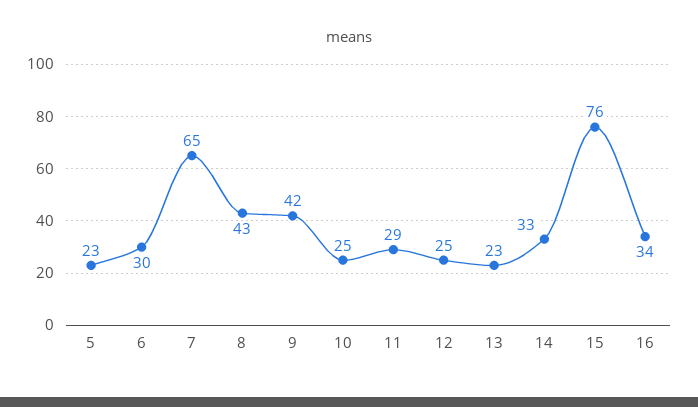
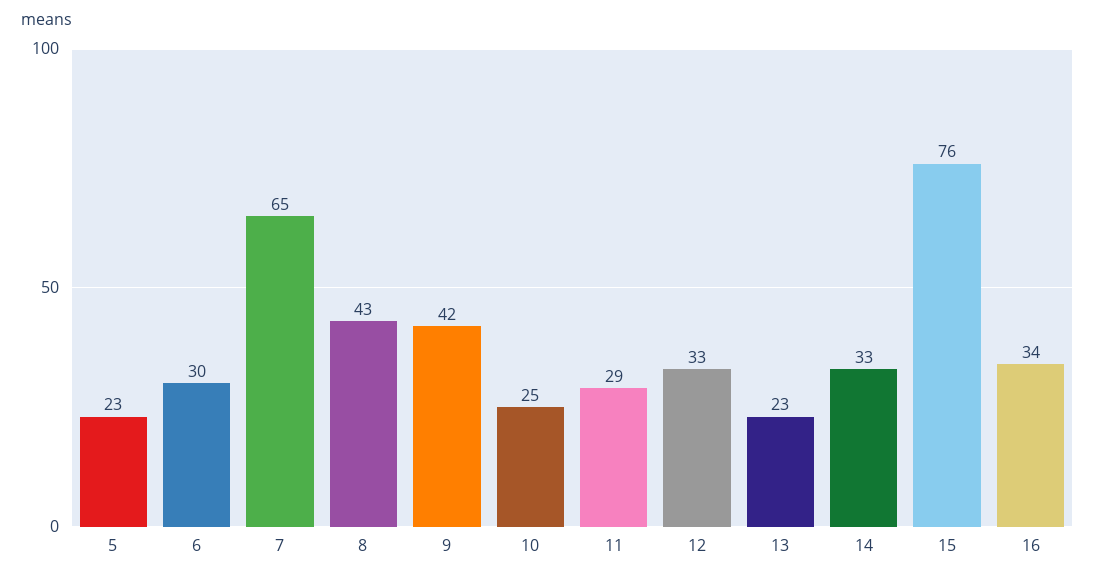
12: 25 -> 33

